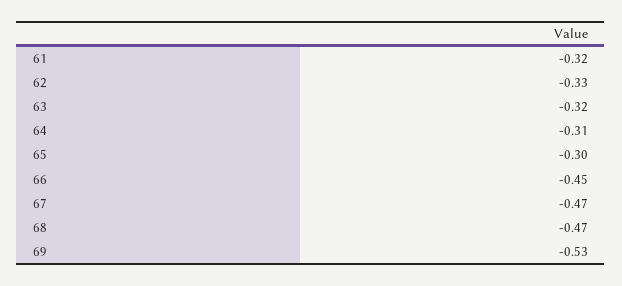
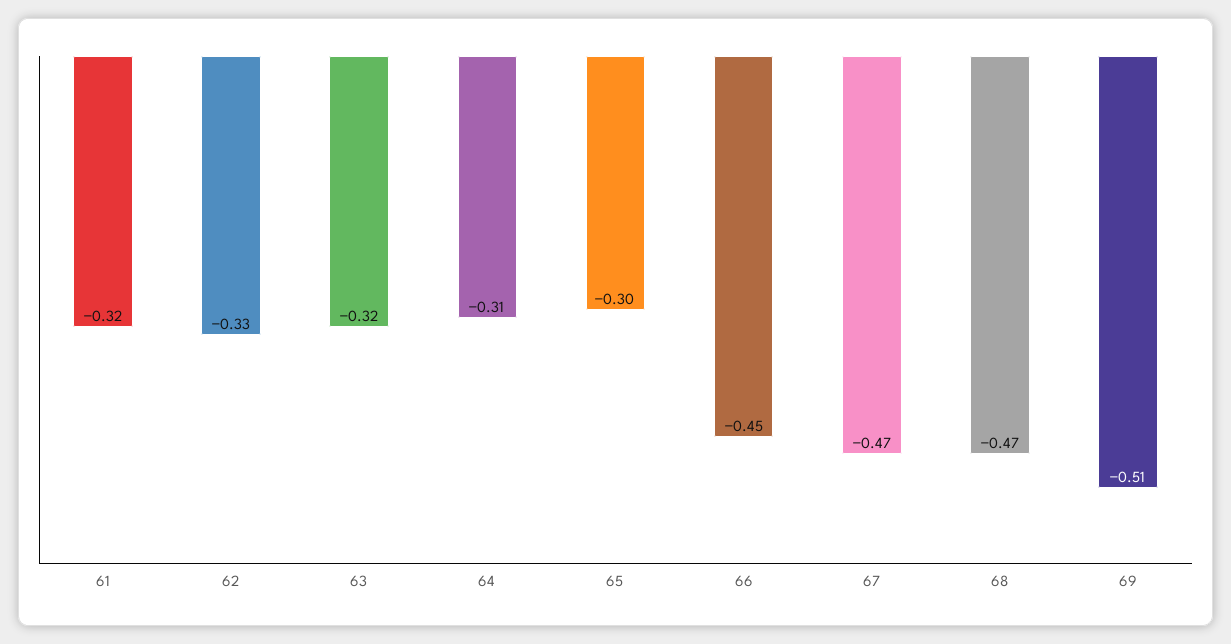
69: -0.53 -> -0.51

